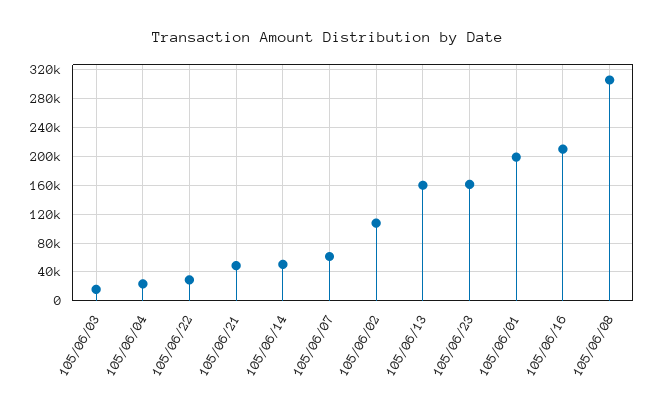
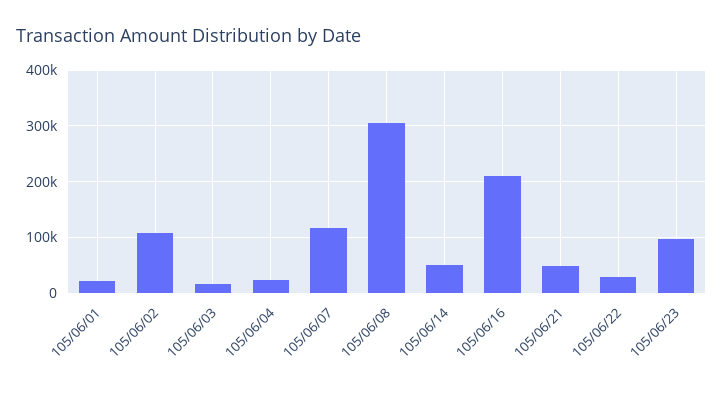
105/06/07: 60000 -> 120000
105/06/13: 160000 -> none
105/06/23: 160000 -> 100000
105/06/01: 200000 -> 20000

